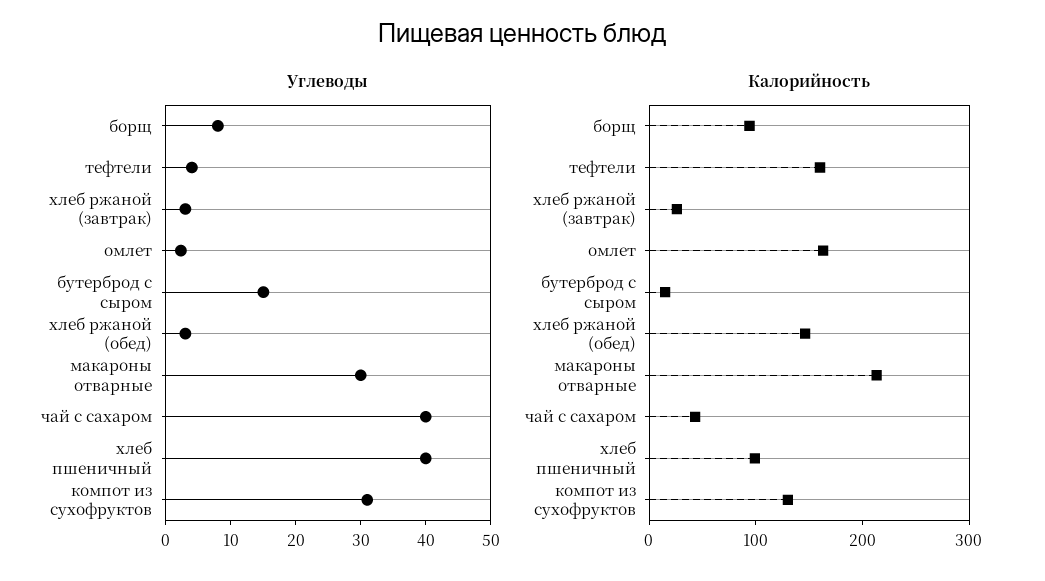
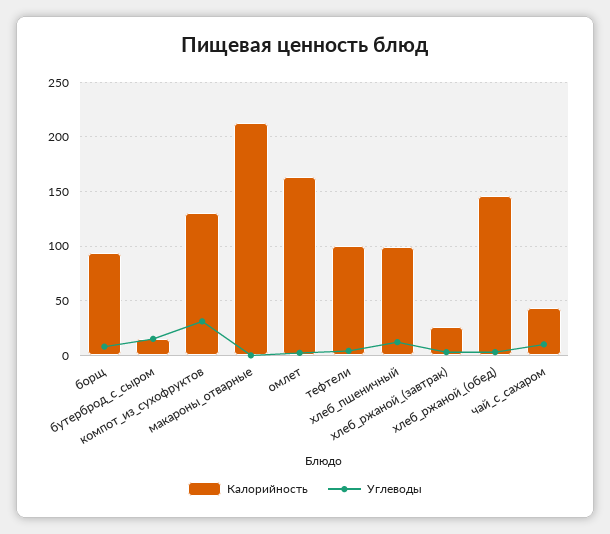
Углеводы, макароны отварные: 30 -> 0
Углеводы, чай с сахаром: 40 -> 10
Углеводы, хлеб пшеничный: 40 -> 10
Калорийность, тефтели: 160 -> 100

